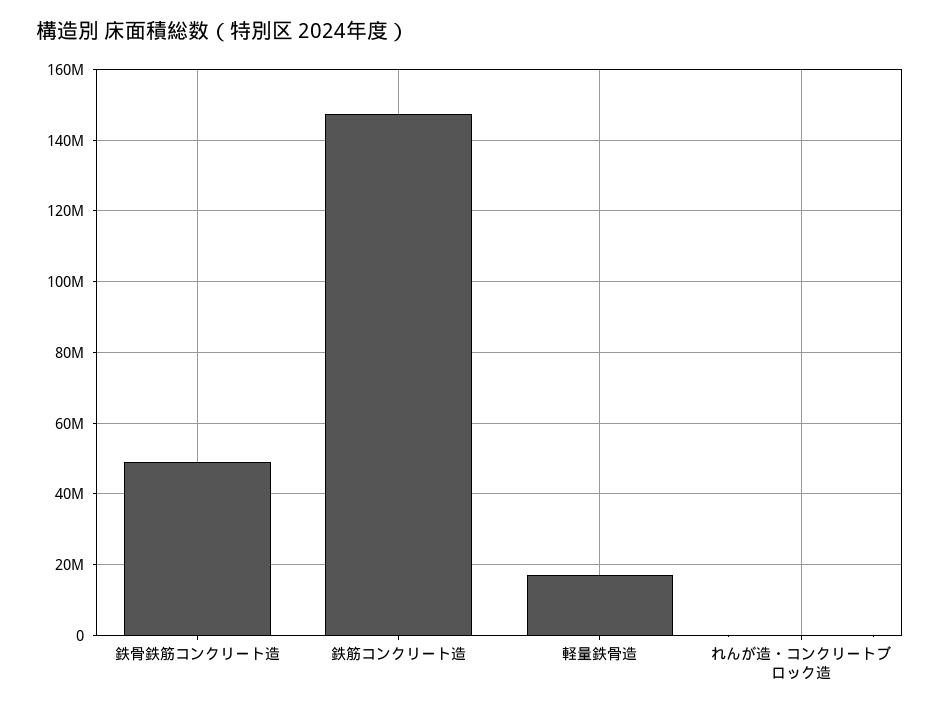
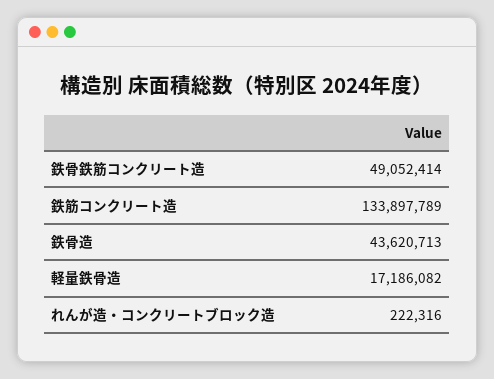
鉄筋コンクリート造: 148000000 -> 133897789
鉄骨造: none -> 43620713

